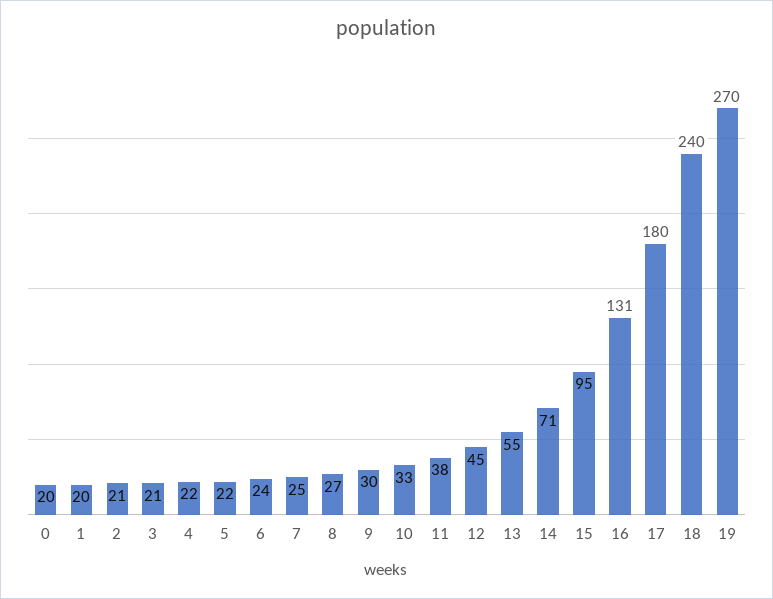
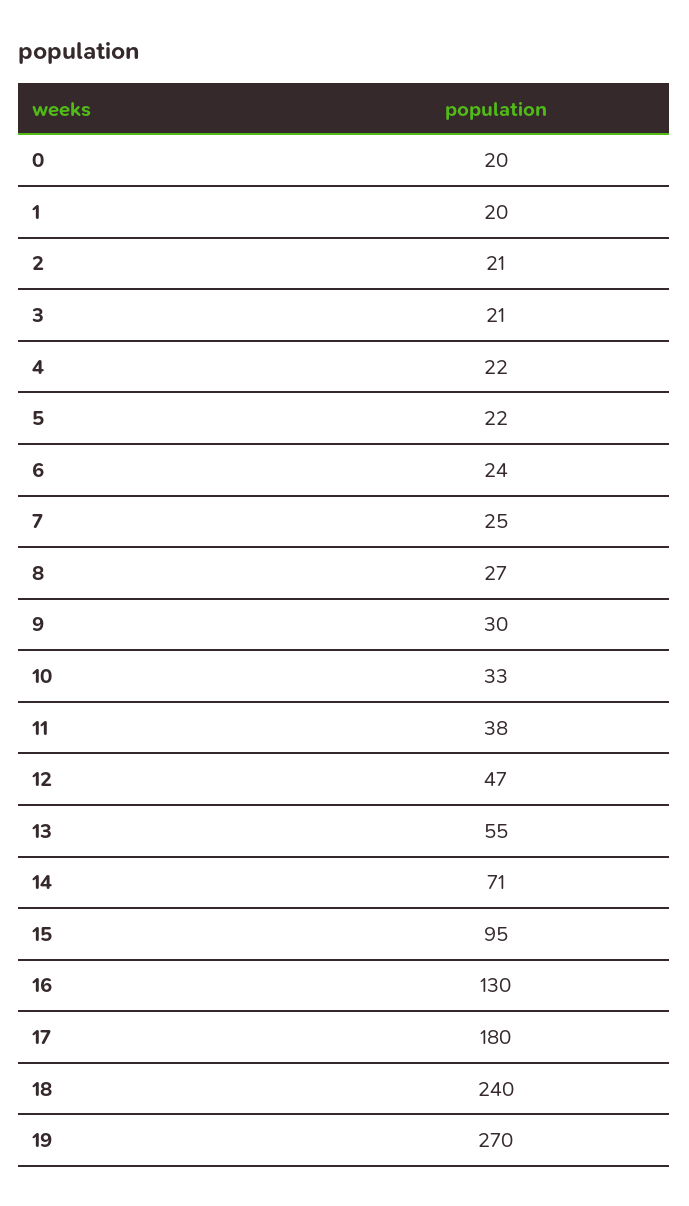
12: 45 -> 47
16: 131 -> 130

